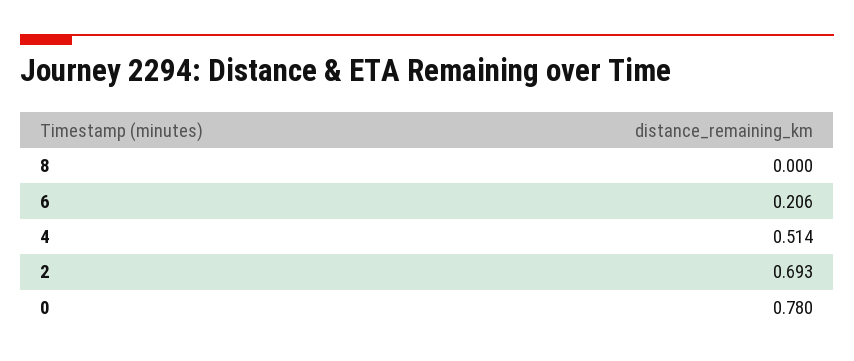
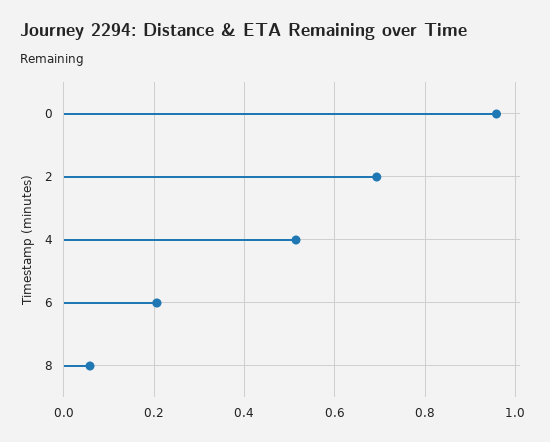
8: 0 -> 0.06
0: 0.78 -> 0.96

